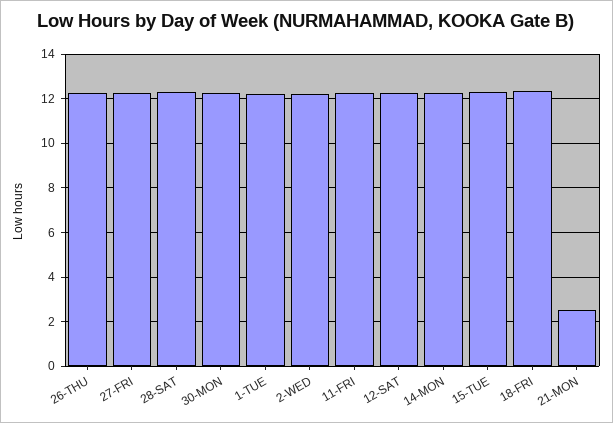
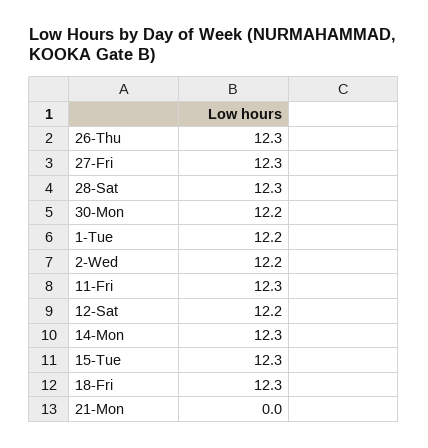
21-MON: 2.5 -> 0

